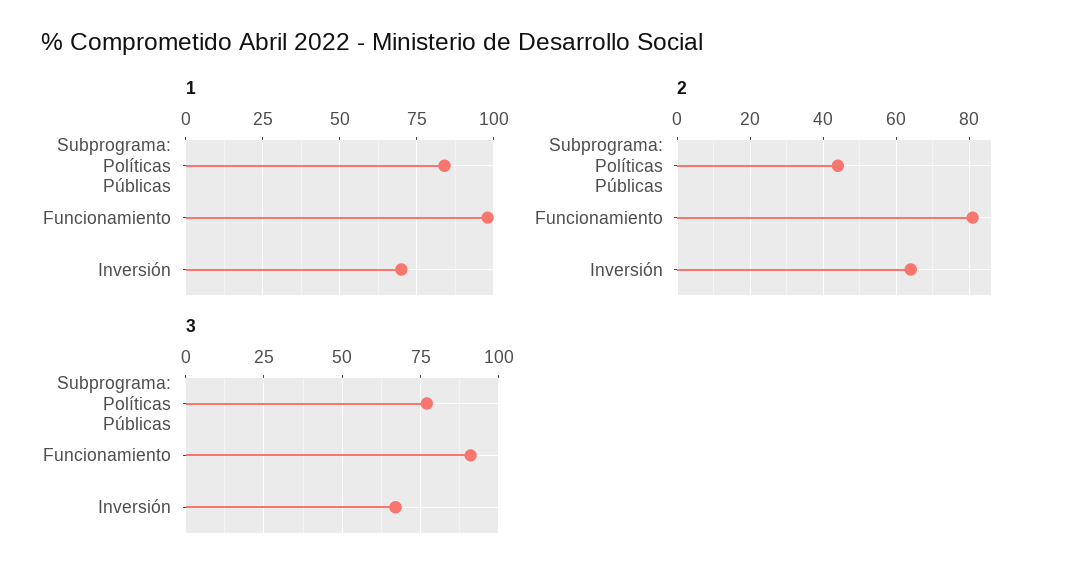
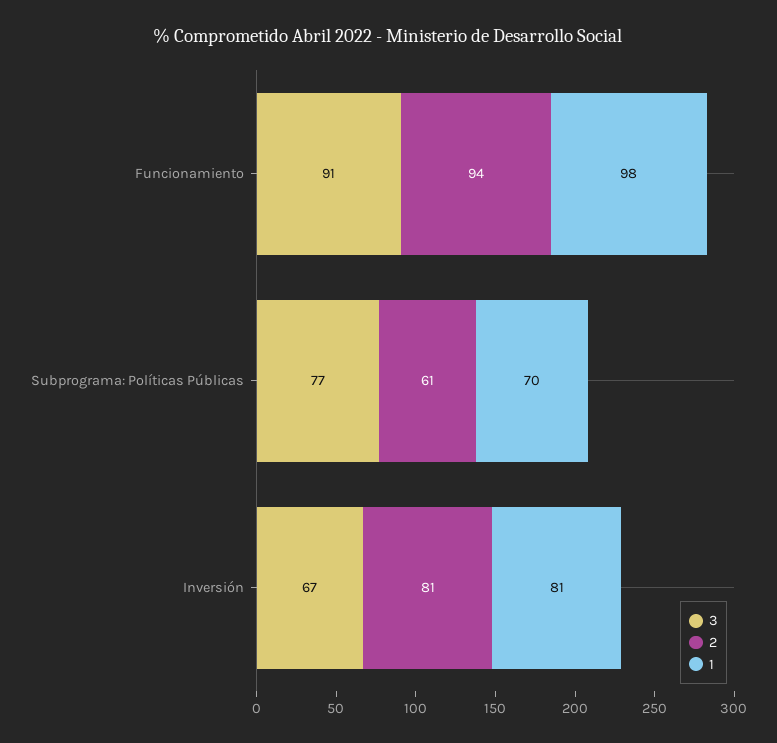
1, Subprograma: Políticas Públicas: 85 -> 70
1, Inversión: 70 -> 81
2, Subprograma: Políticas Públicas: 45 -> 61
2, Funcionamiento: 80 -> 94
2, Inversión: 65 -> 81

